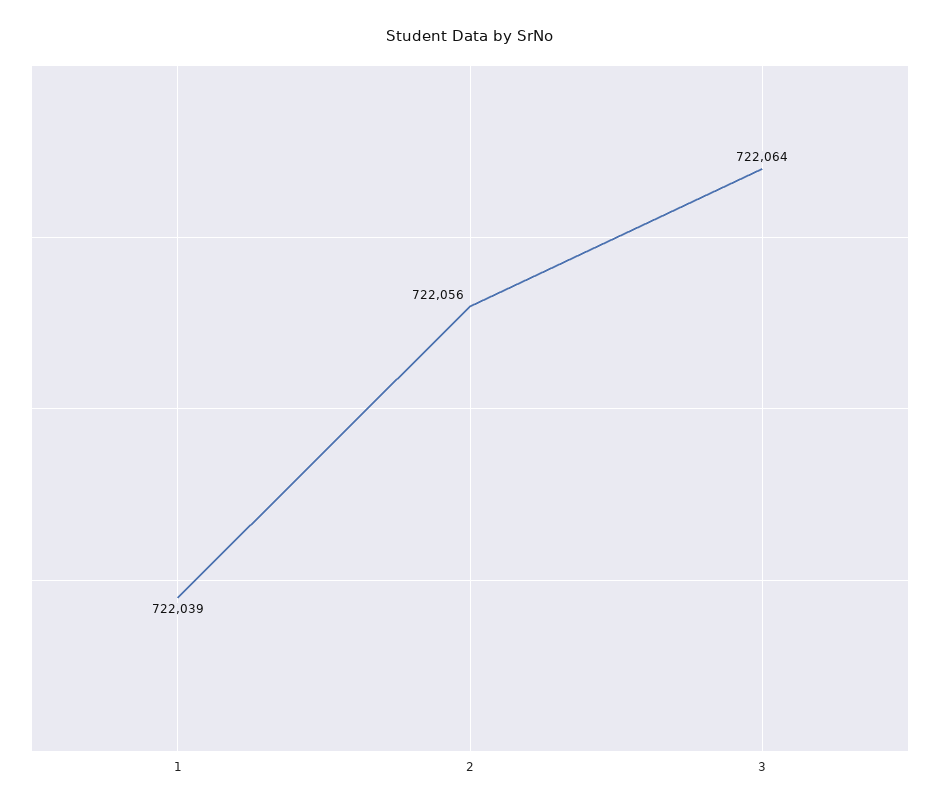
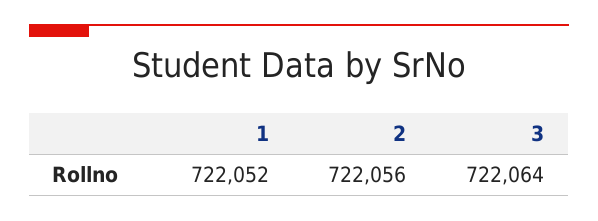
1: 722039 -> 722052

